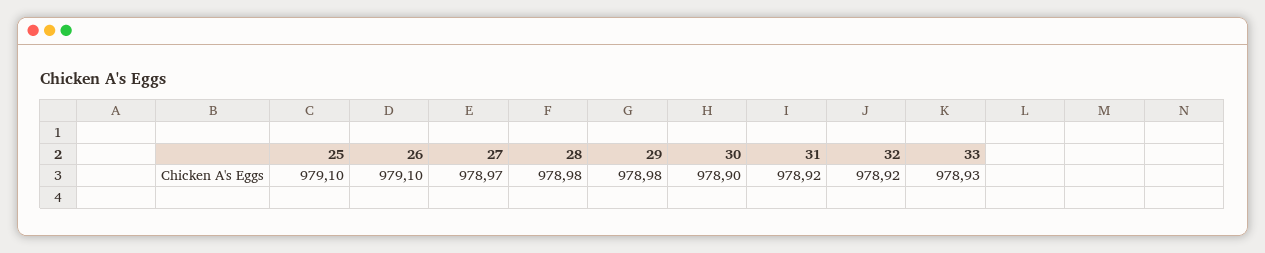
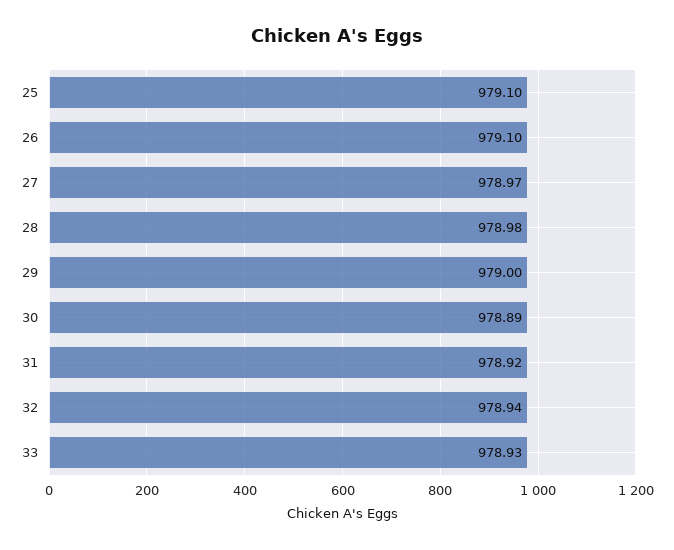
29: 978.98 -> 979
30: 978.9 -> 978.89
32: 978.92 -> 978.94

